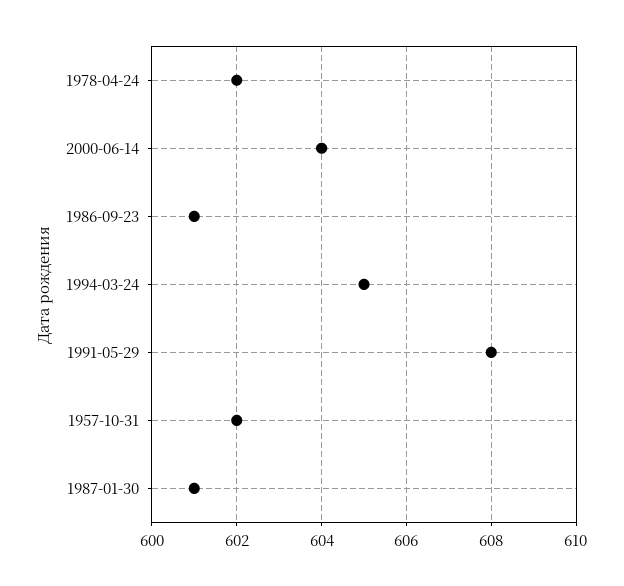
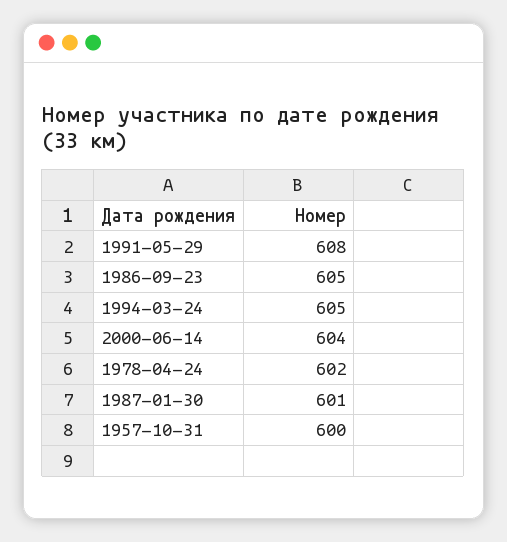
1986-09-23: 601 -> 605
1957-10-31: 602 -> 600

